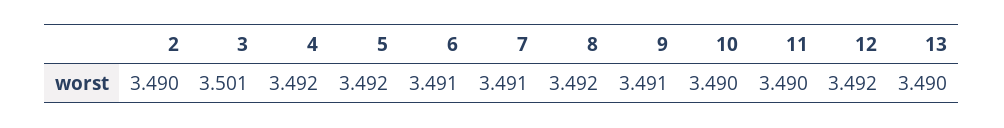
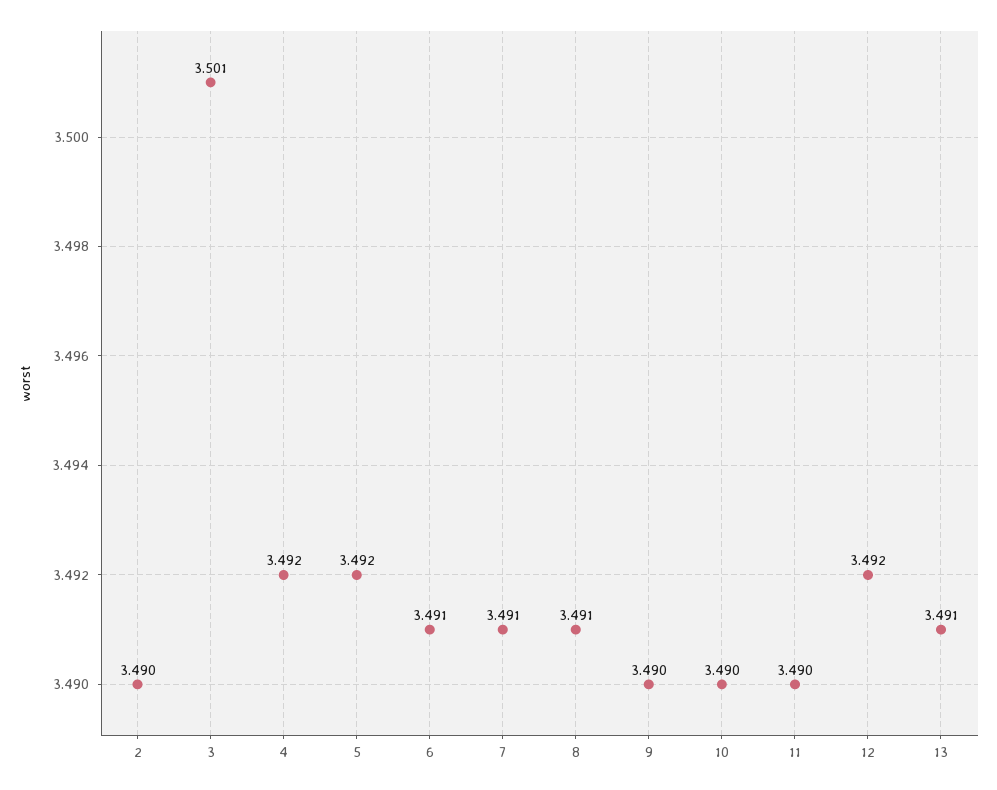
8: 3.492 -> 3.491
9: 3.491 -> 3.49
13: 3.49 -> 3.491

